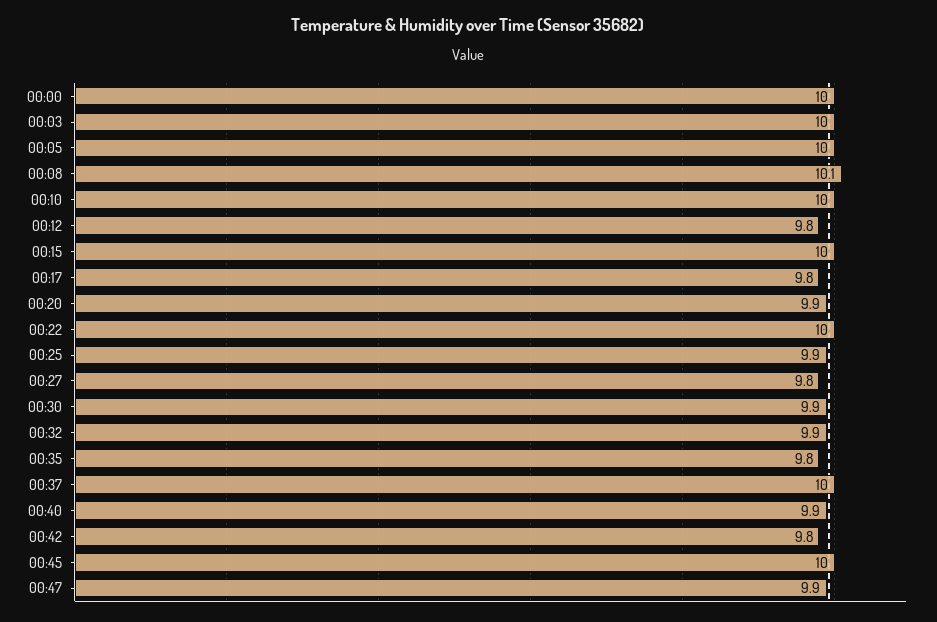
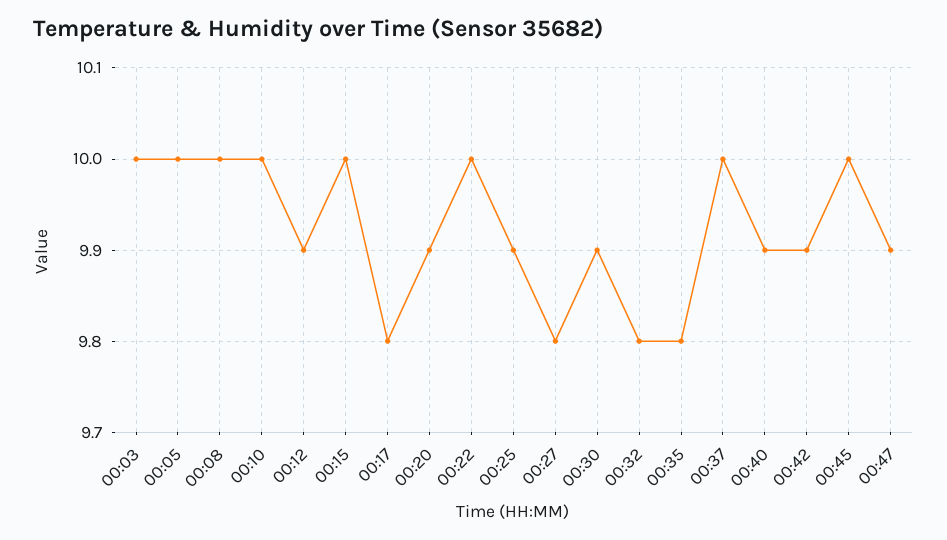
00:00: 10 -> none
00:08: 10.1 -> 10
00:12: 9.8 -> 9.9
00:32: 9.9 -> 9.8
00:42: 9.8 -> 9.9

